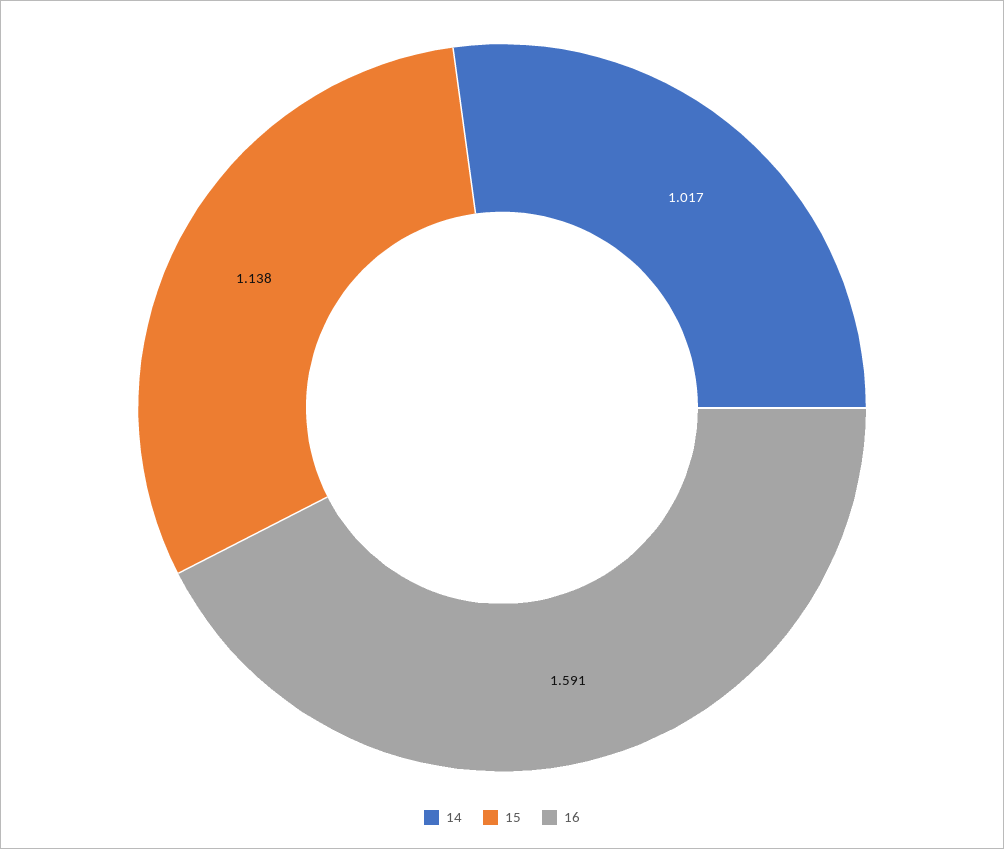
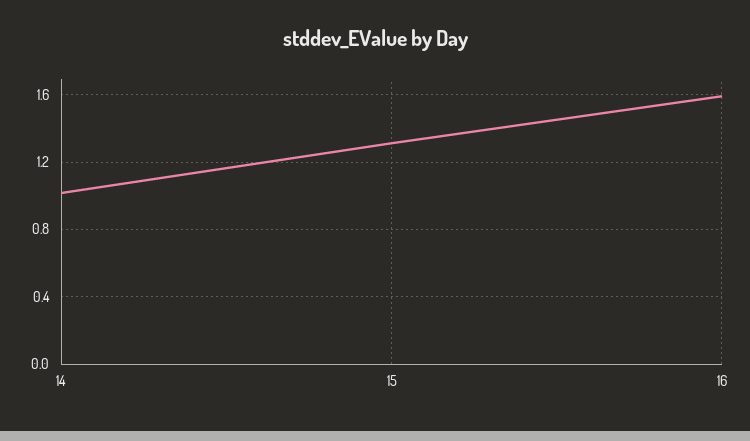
15: 1.138 -> 1.3

